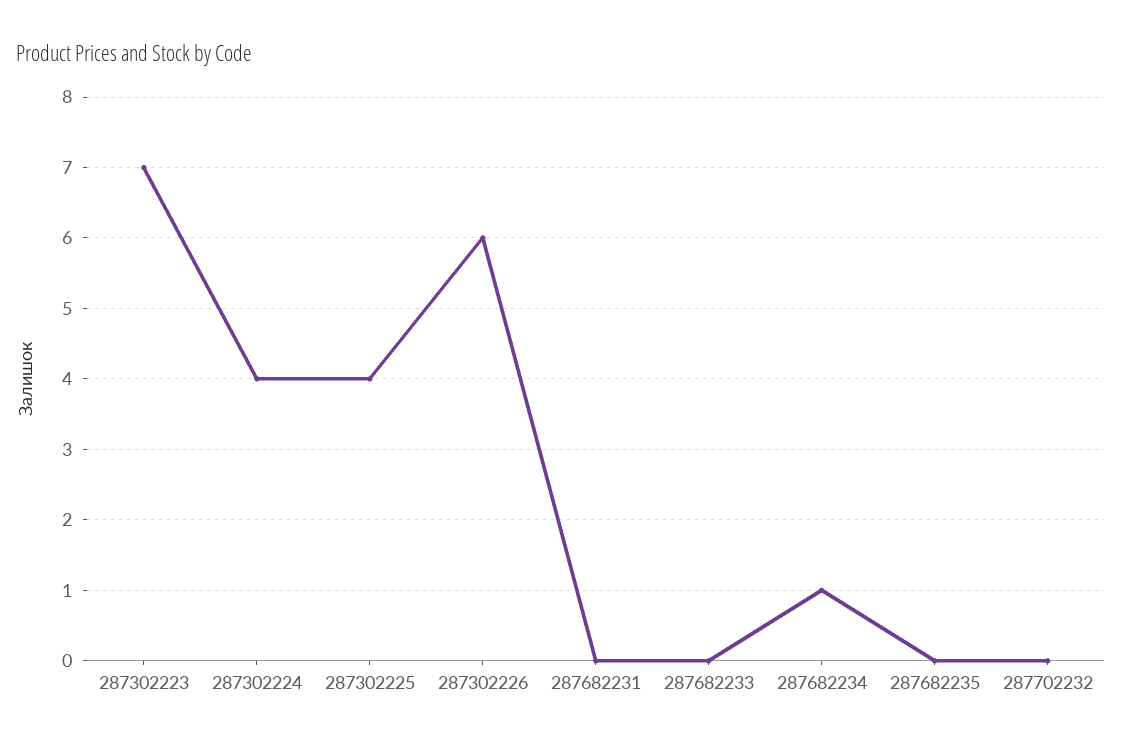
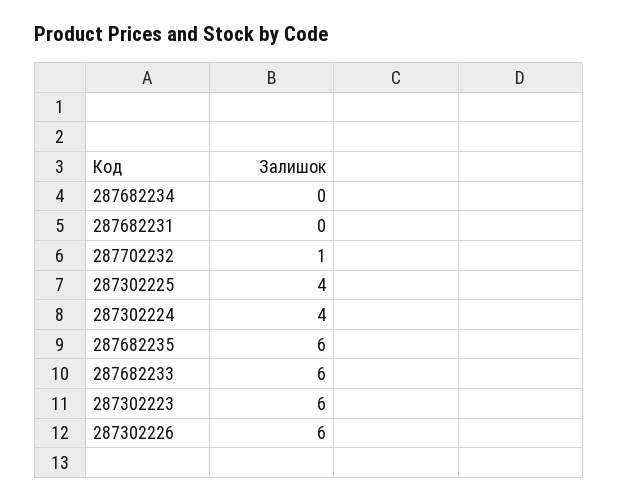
287302223: 7 -> 6
287682233: 0 -> 6
287682234: 1 -> 0
287682235: 0 -> 6
287702232: 0 -> 1

